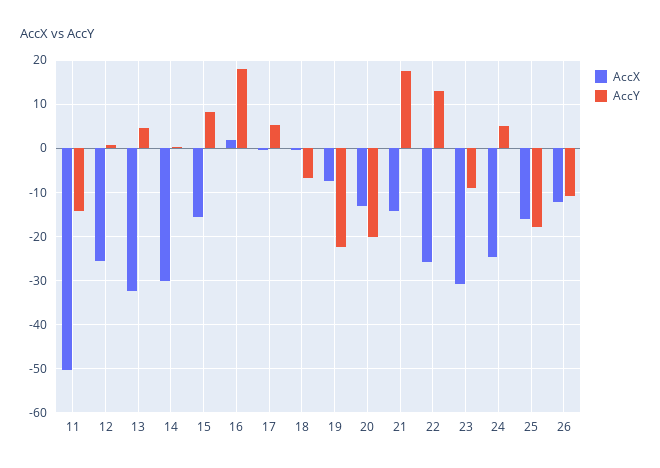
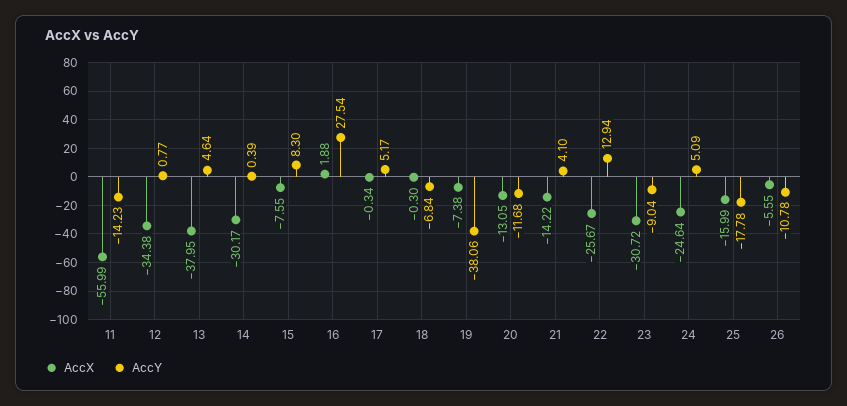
AccX, 11: -50 -> -55.99
AccX, 12: -26 -> -34.38
AccX, 13: -32 -> -37.95
AccX, 15: -16 -> -7.55
AccY, 16: 18 -> 27.54
AccY, 19: -22 -> -38.06
AccY, 20: -20 -> -11.68
AccY, 21: 18 -> 4.1
AccX, 26: -12 -> -5.55

